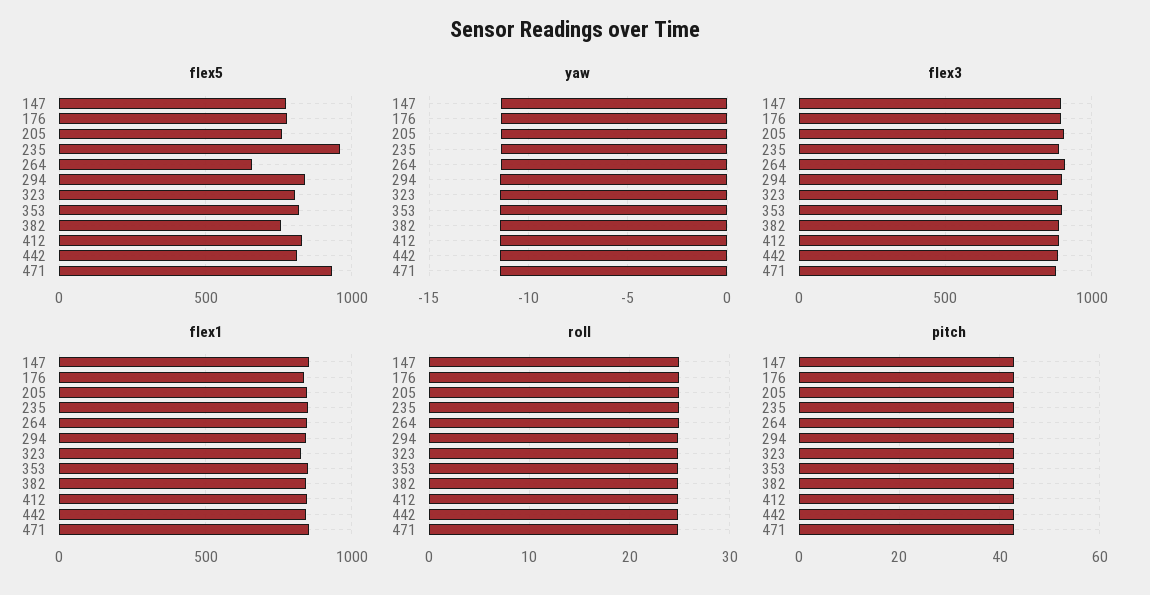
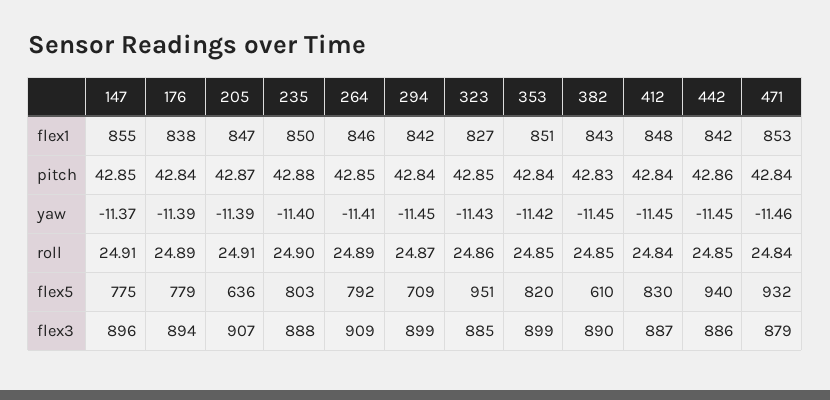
flex5, 205: 750 -> 636
flex5, 235: 950 -> 803
flex5, 264: 650 -> 792
flex5, 294: 850 -> 709
flex5, 323: 800 -> 951
flex5, 382: 750 -> 610
flex5, 442: 800 -> 940

